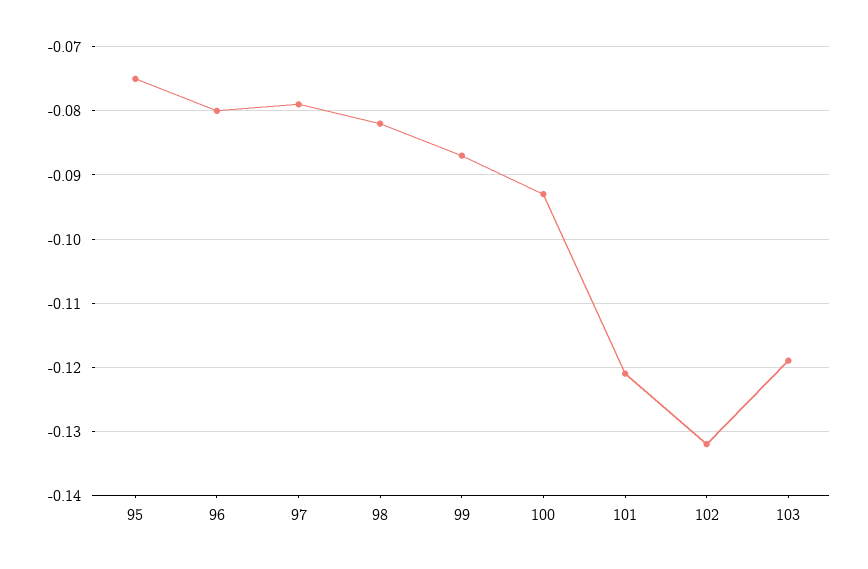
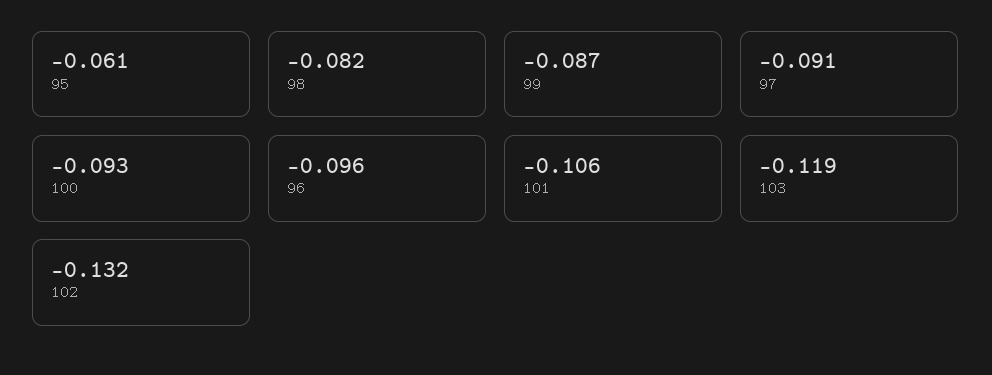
95: -0.075 -> -0.061
96: -0.08 -> -0.096
97: -0.079 -> -0.091
101: -0.121 -> -0.106

